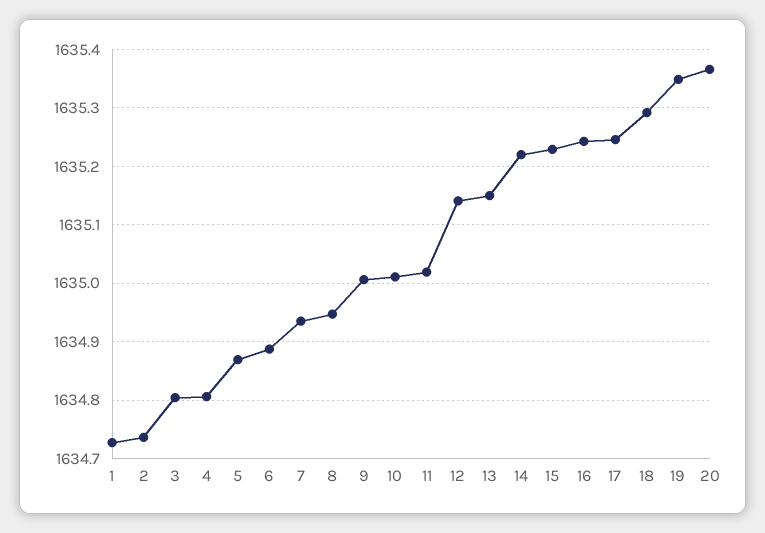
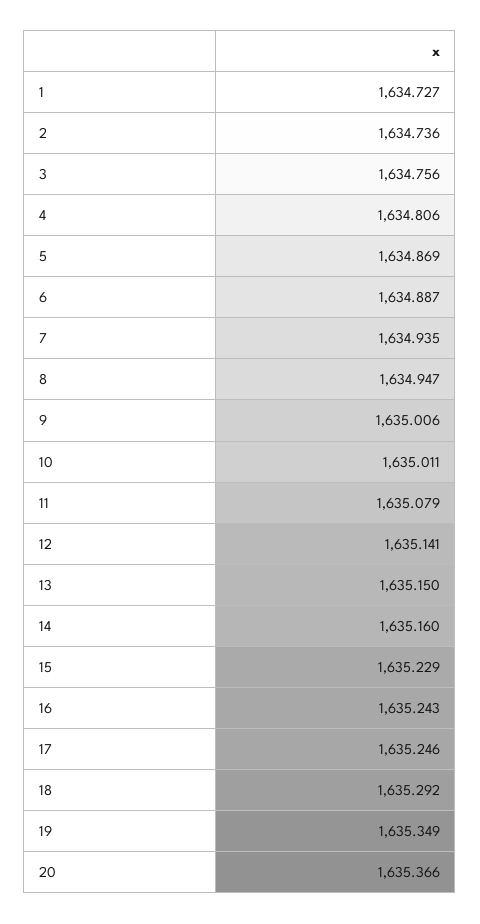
3: 1634.8 -> 1634.756
11: 1635.02 -> 1635.079
14: 1635.22 -> 1635.16

